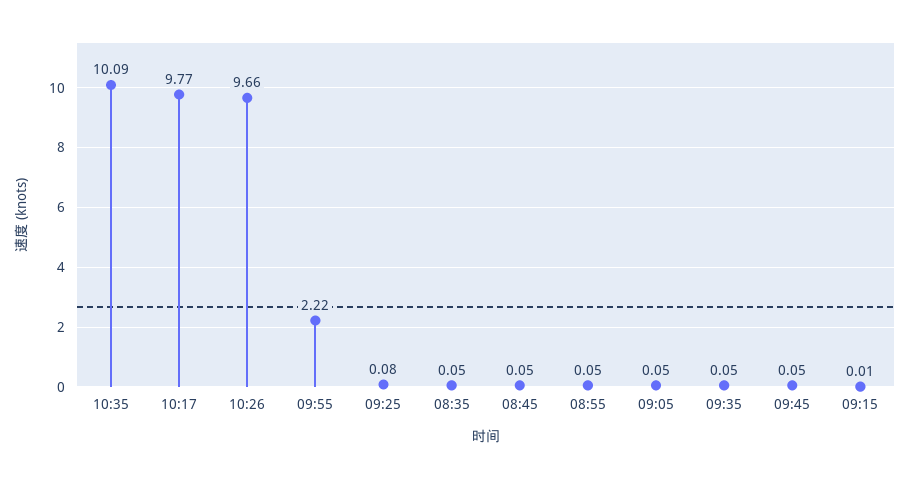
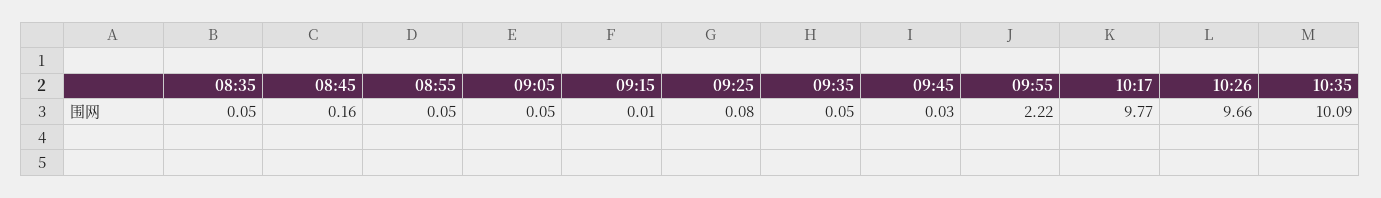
08:45: 0.05 -> 0.16
09:45: 0.05 -> 0.03

